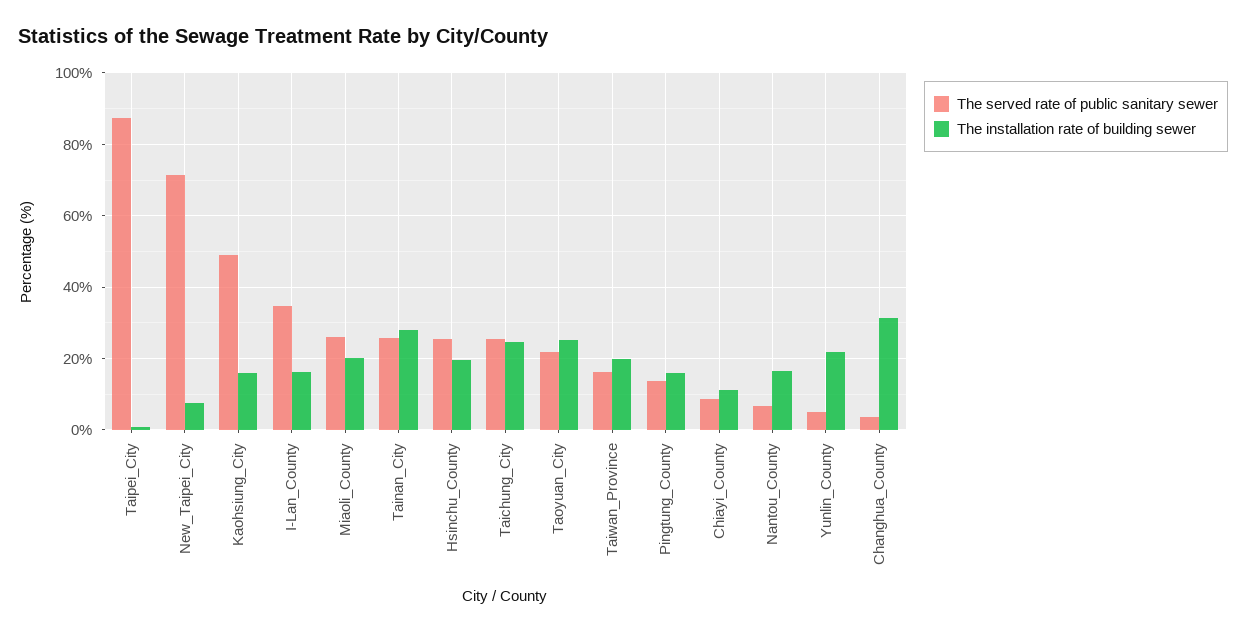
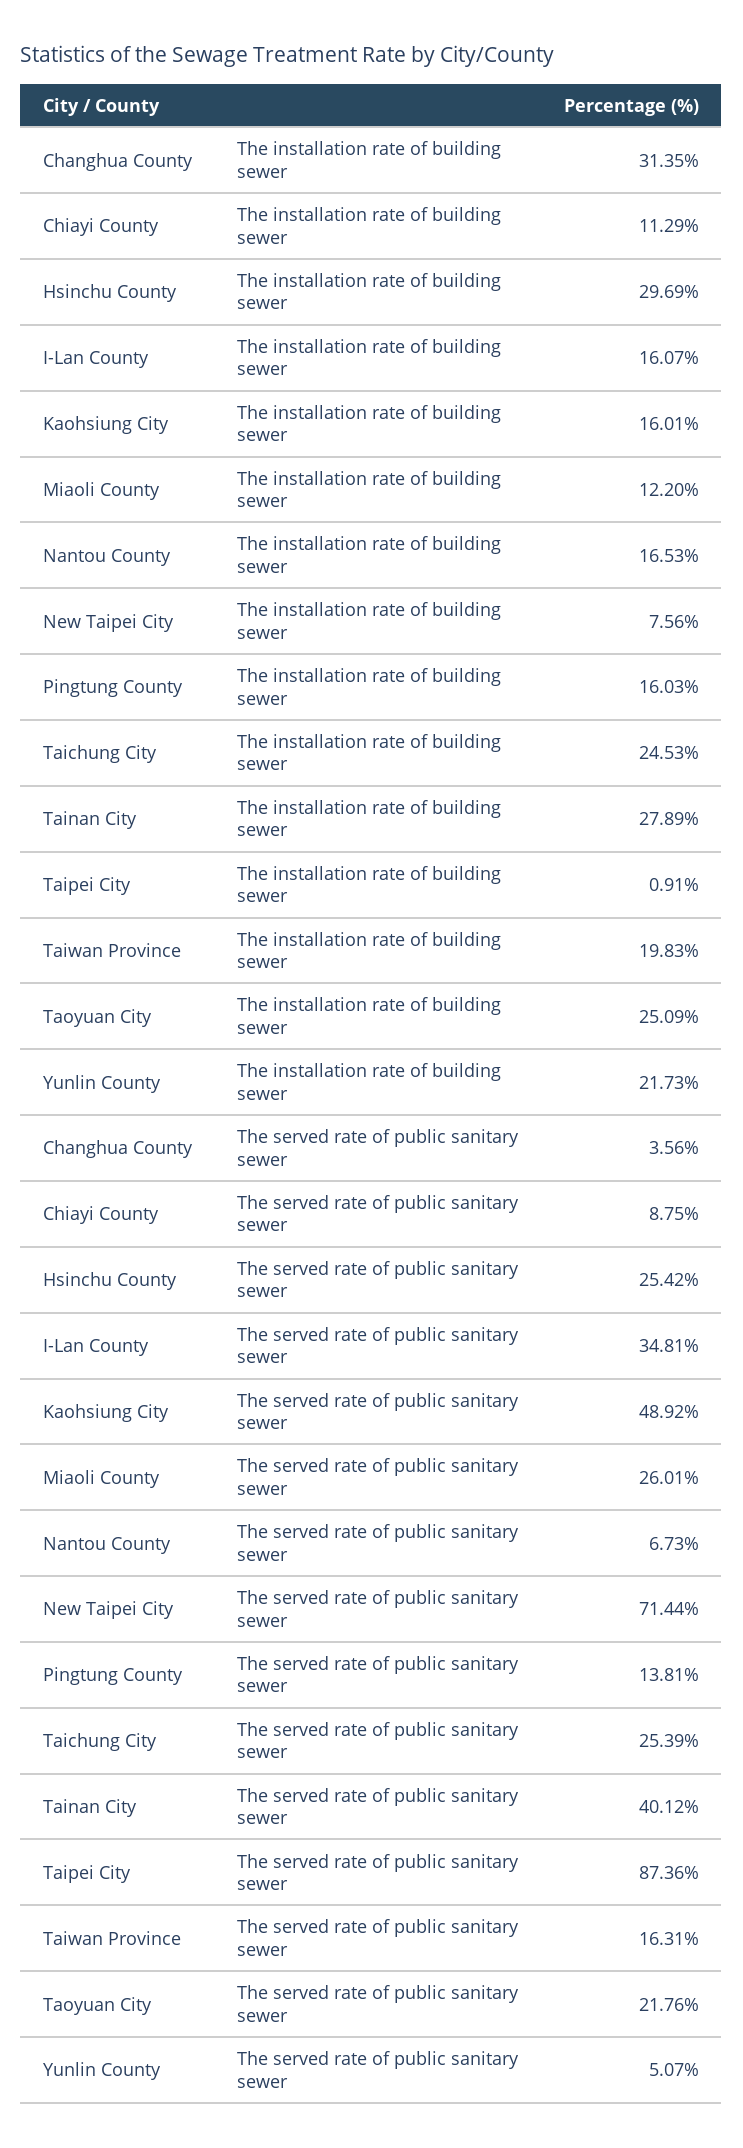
The installation rate of building sewer, Miaoli_County: 20 -> 12.2
The served rate of public sanitary sewer, Tainan_City: 26 -> 40.12
The installation rate of building sewer, Hsinchu_County: 20 -> 29.69

